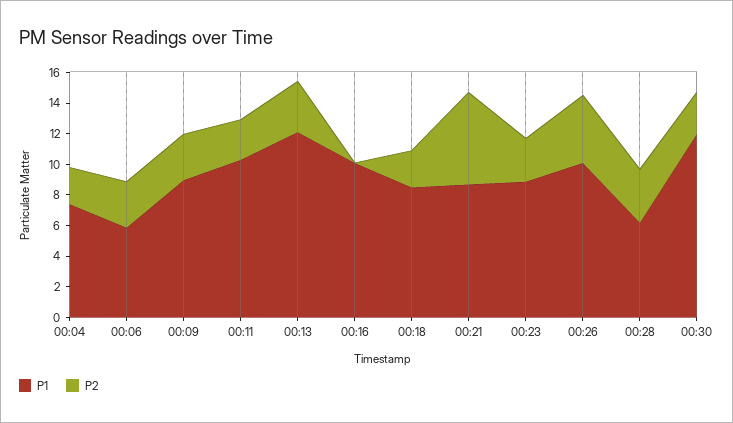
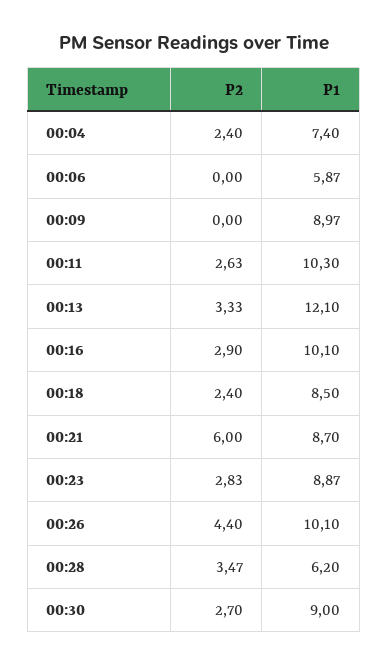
P2, 00:06: 3 -> 0
P2, 00:09: 3 -> 0
P2, 00:16: 0 -> 2.9
P1, 00:30: 12 -> 9

